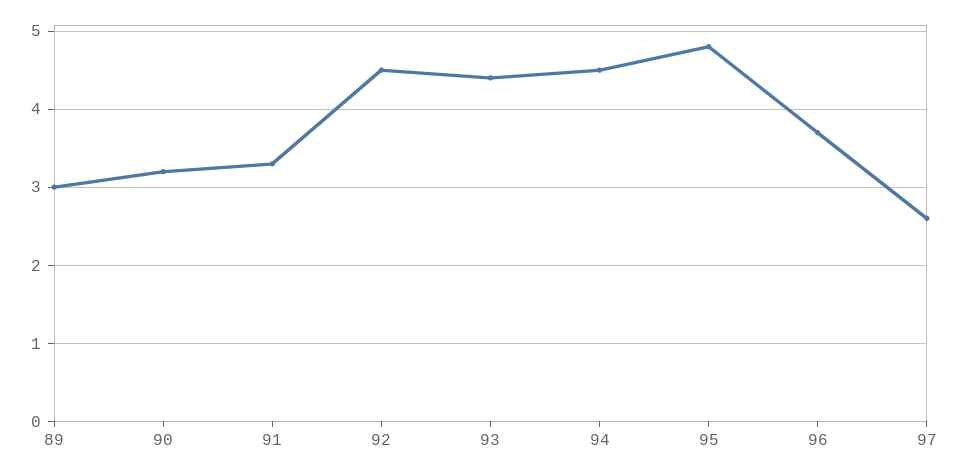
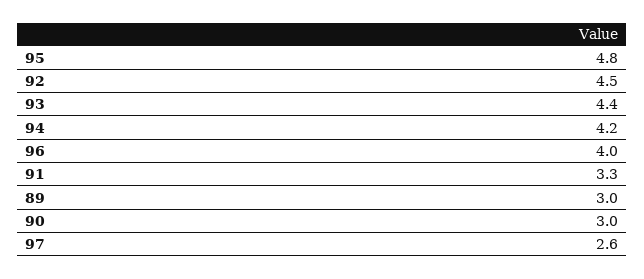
90: 3.2 -> 3
94: 4.5 -> 4.2
96: 3.7 -> 4

